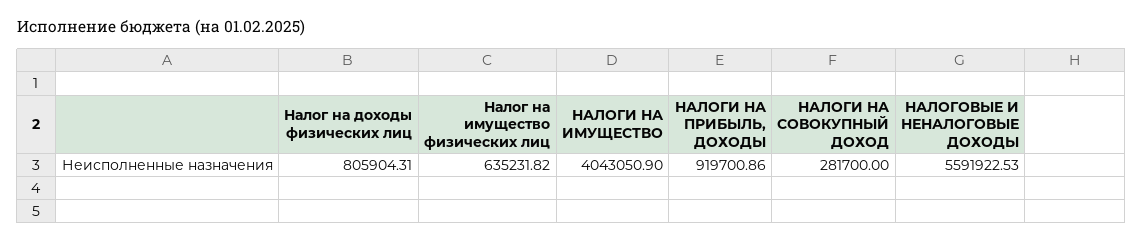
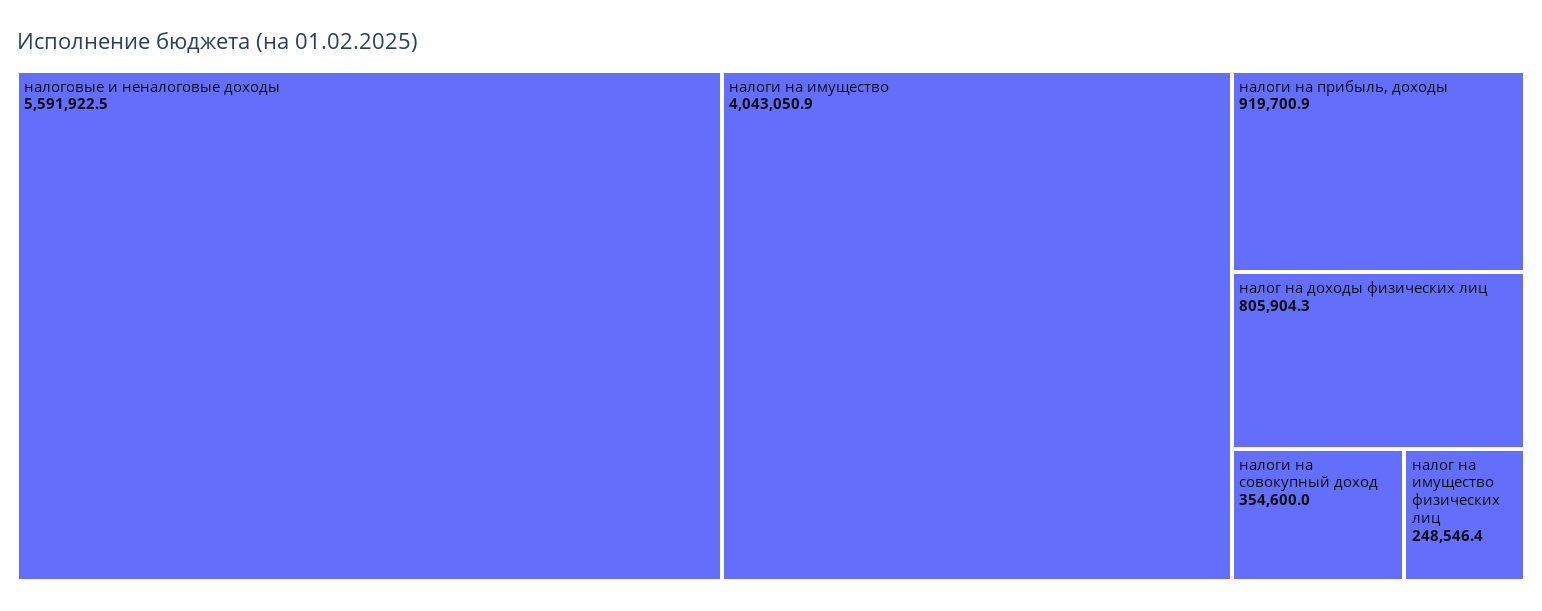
Налог на имущество физических лиц: 635231.82 -> 248546.4
НАЛОГИ НА СОВОКУПНЫЙ ДОХОД: 281700 -> 354600

